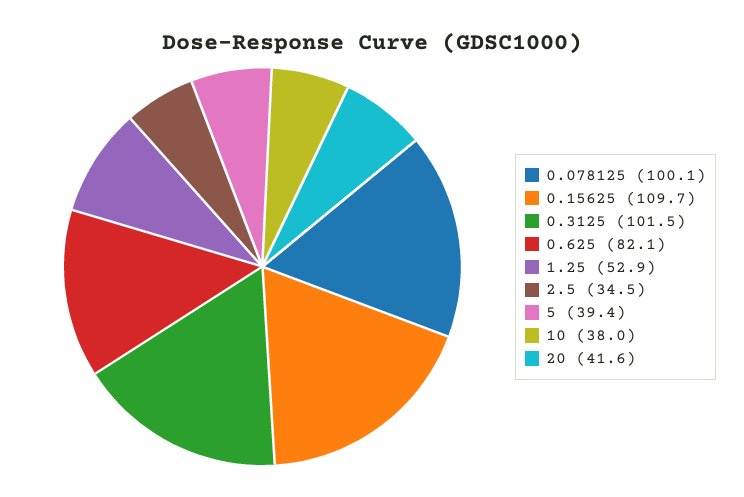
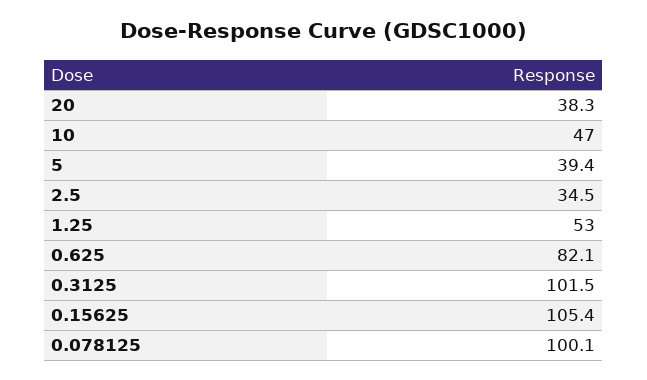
0.15625: 109.7 -> 105.4
1.25: 52.9 -> 53
10: 38 -> 47
20: 41.6 -> 38.3

